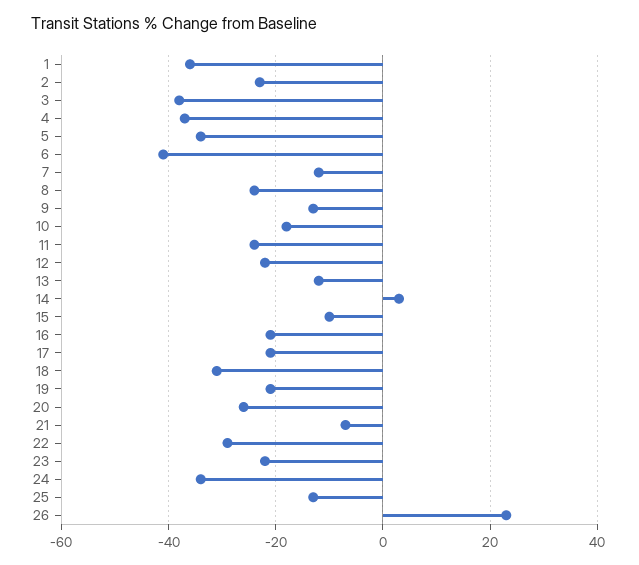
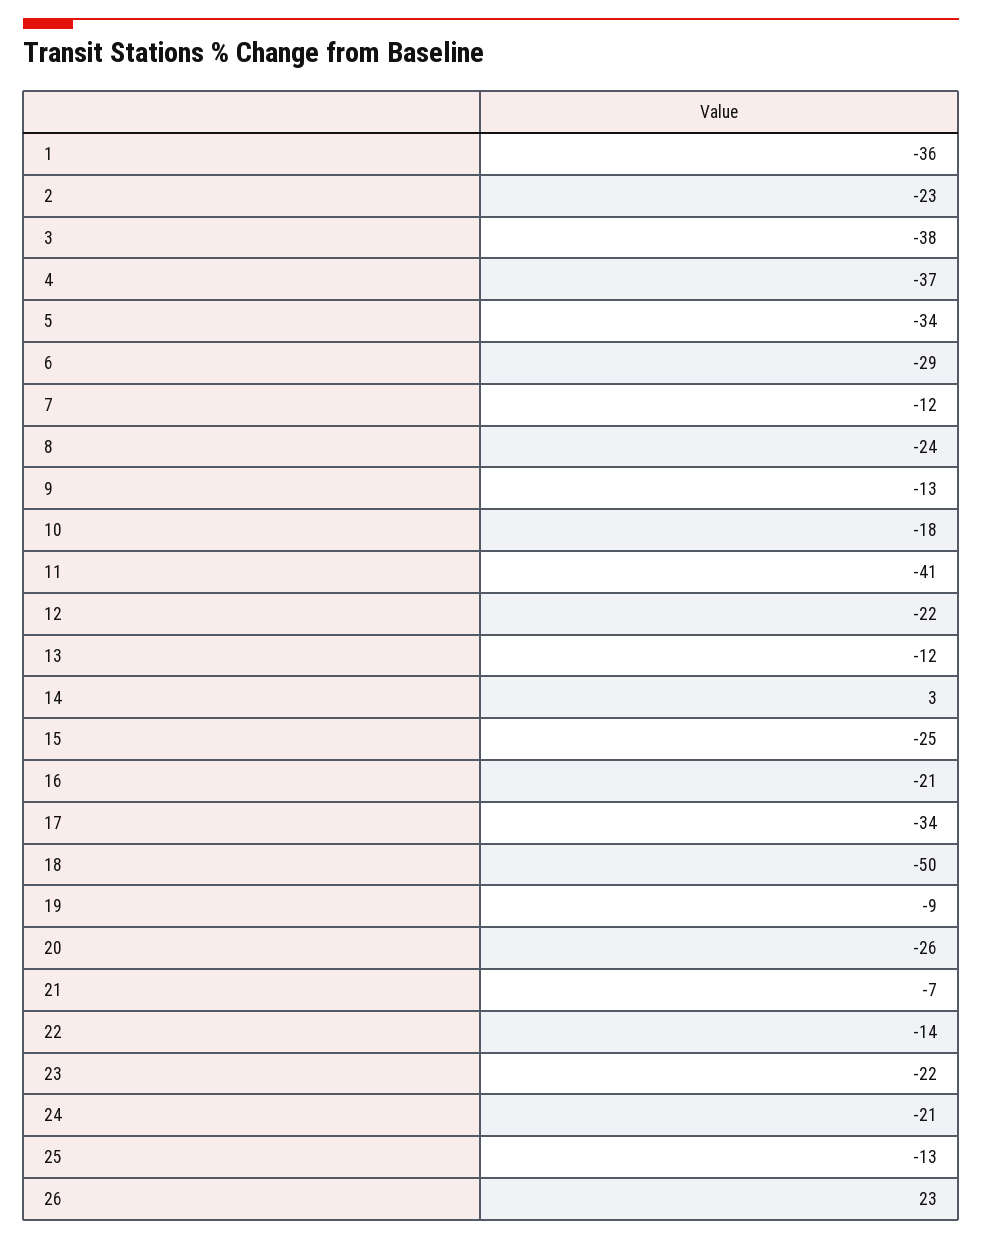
6: -40 -> -29
11: -25 -> -41
15: -10 -> -25
17: -20 -> -34
18: -30 -> -50
19: -20 -> -9
22: -30 -> -14
24: -35 -> -21

